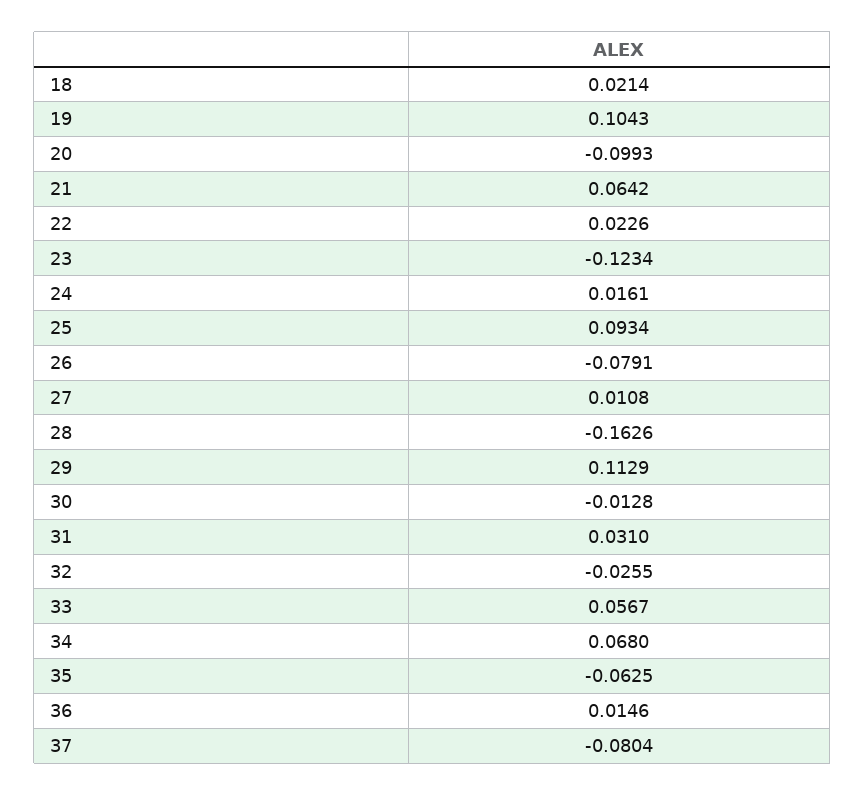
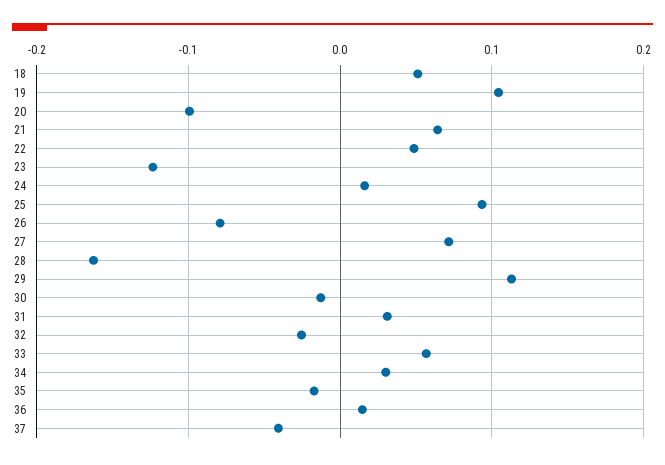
18: 0.0214 -> 0.05
22: 0.0226 -> 0.05
27: 0.0108 -> 0.07
34: 0.068 -> 0.03
35: -0.0625 -> -0.02
37: -0.0804 -> -0.04

